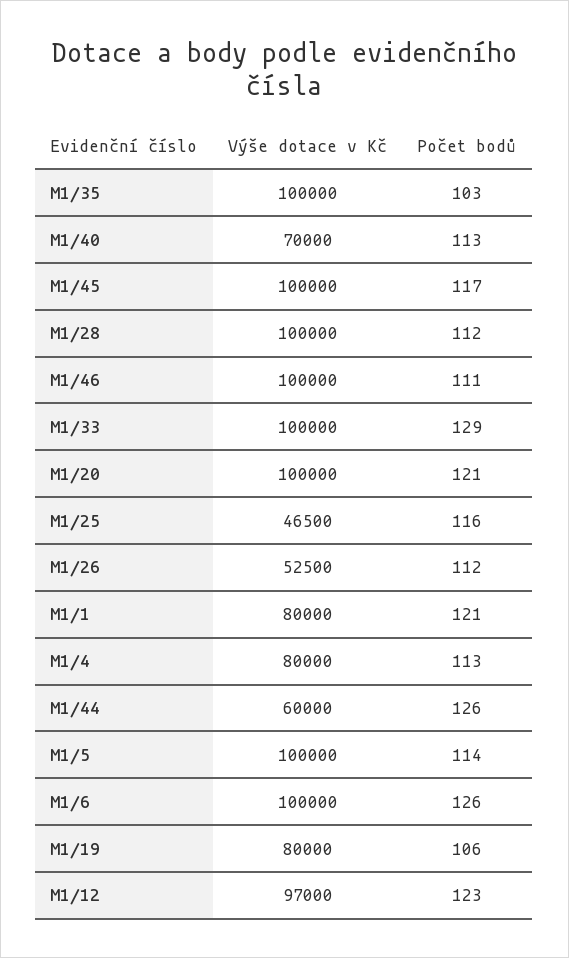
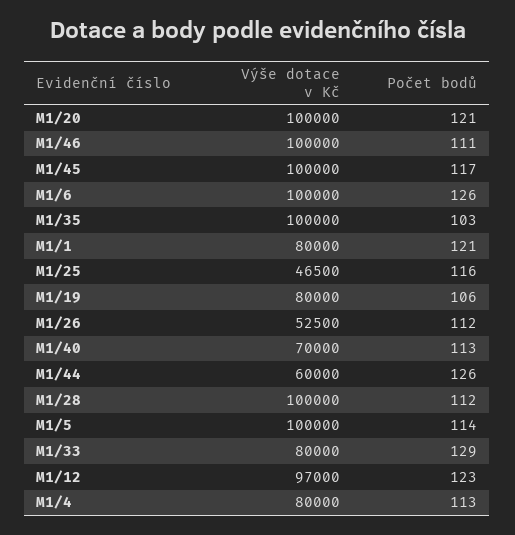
Výše dotace v Kč, M1/33: 100000 -> 80000

